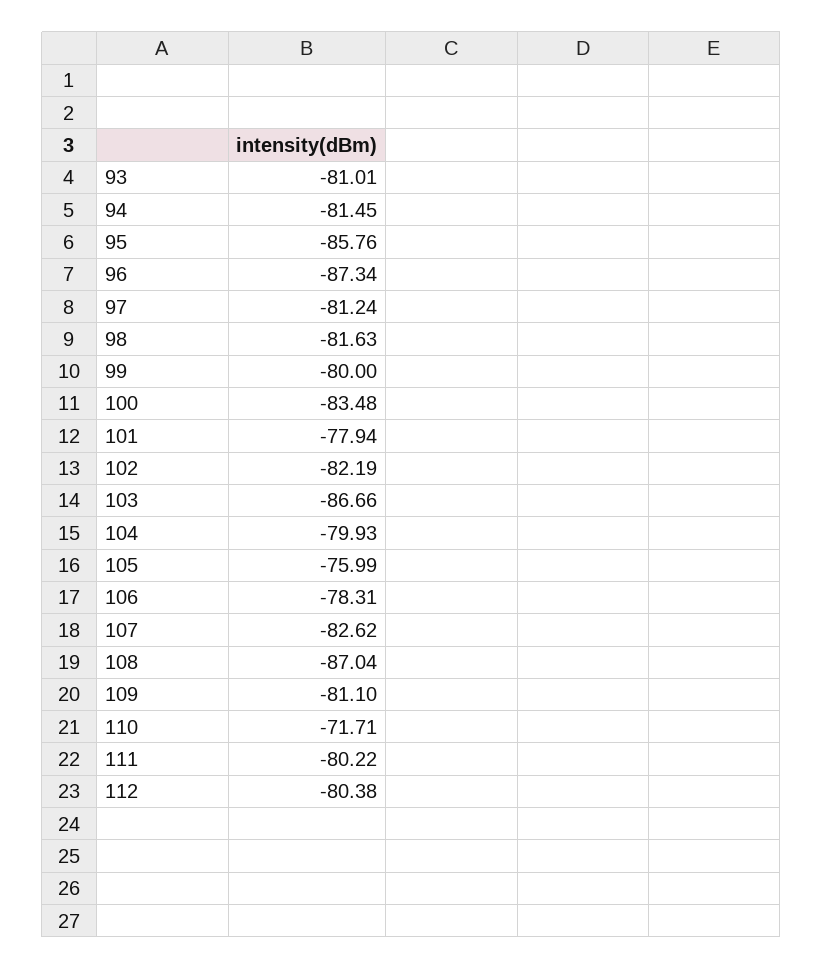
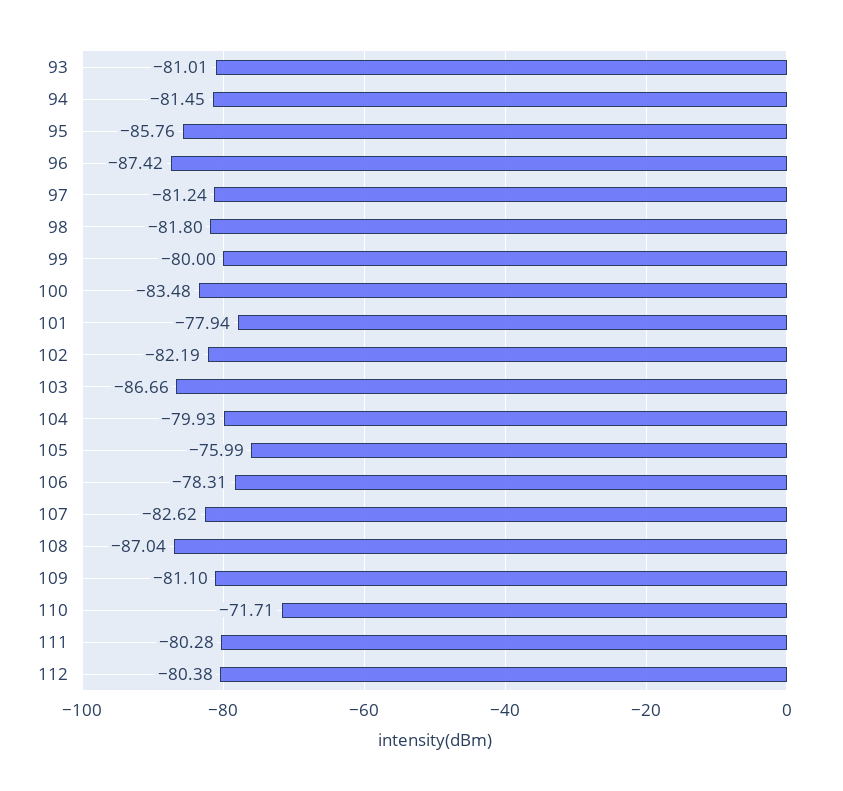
96: -87.34 -> -87.42
98: -81.63 -> -81.8
111: -80.22 -> -80.28

